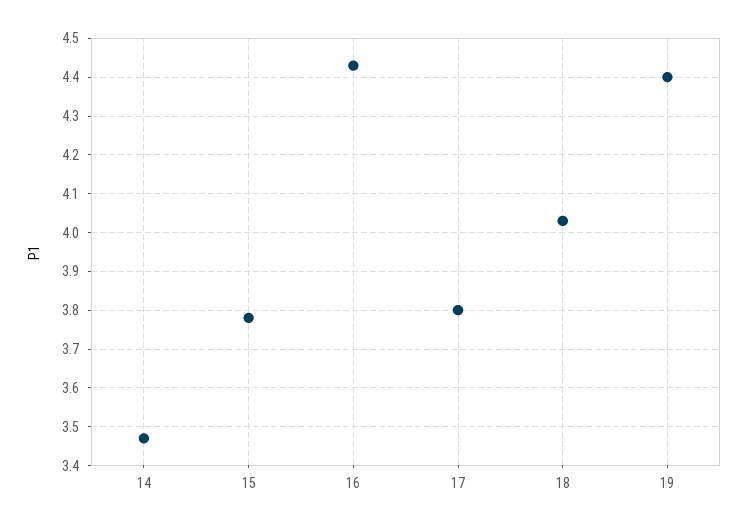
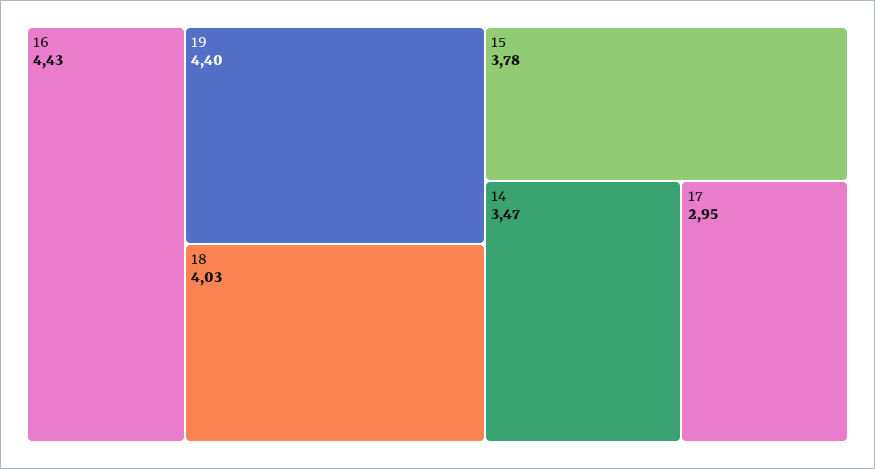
17: 3.8 -> 2.95

